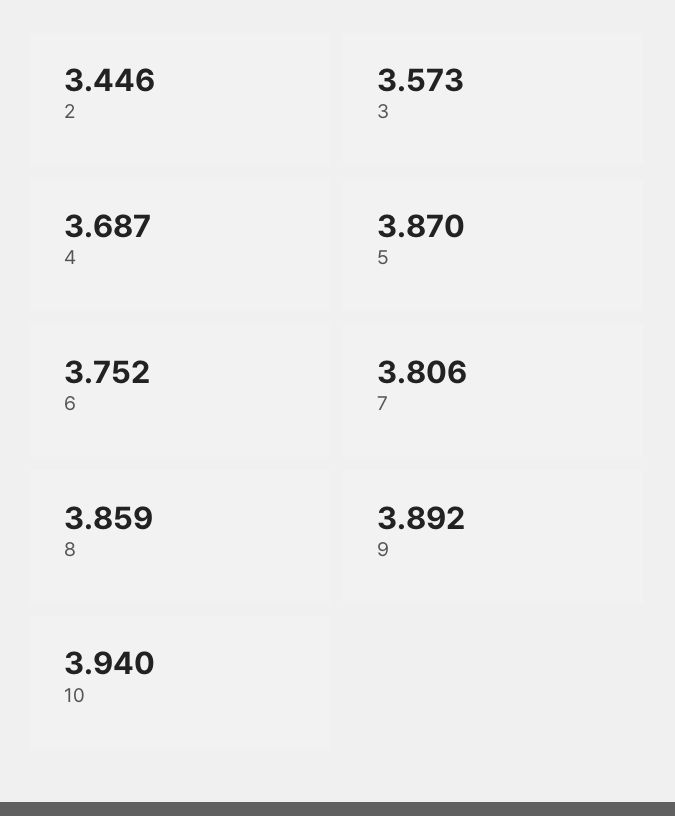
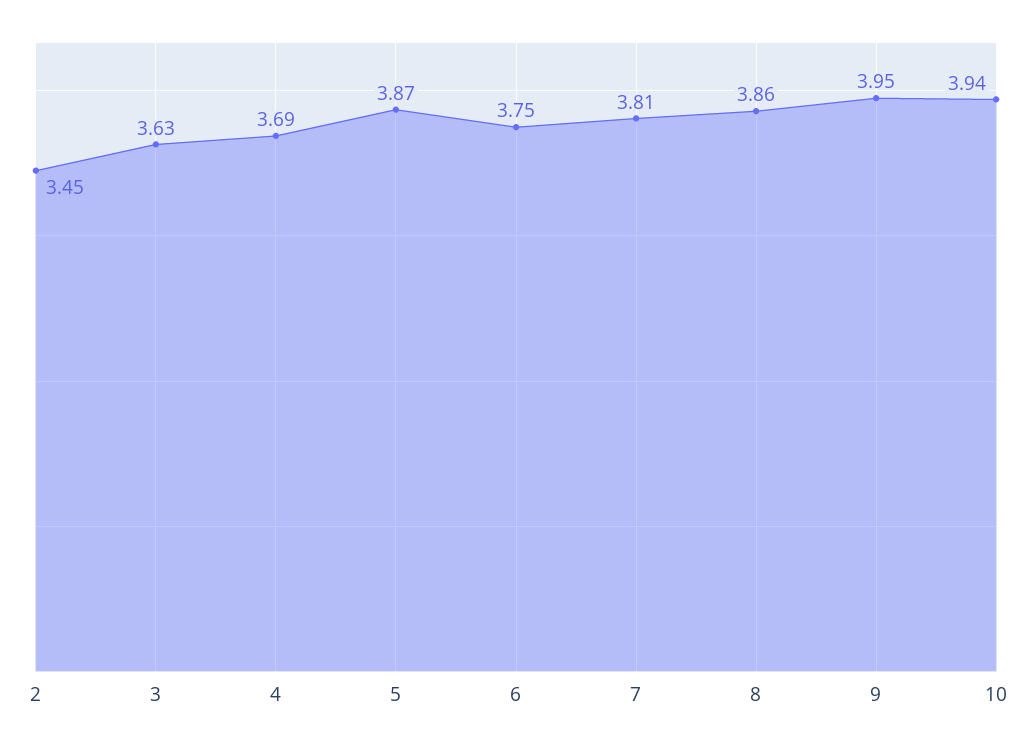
3: 3.573 -> 3.63
9: 3.892 -> 3.95

